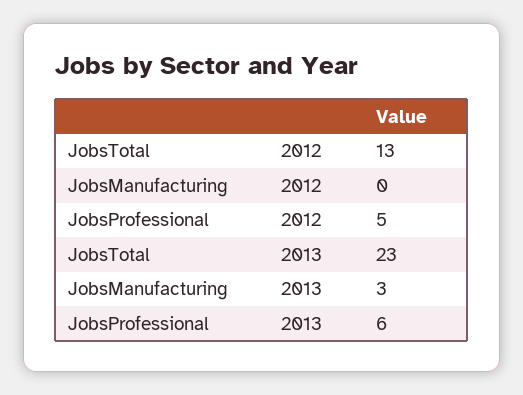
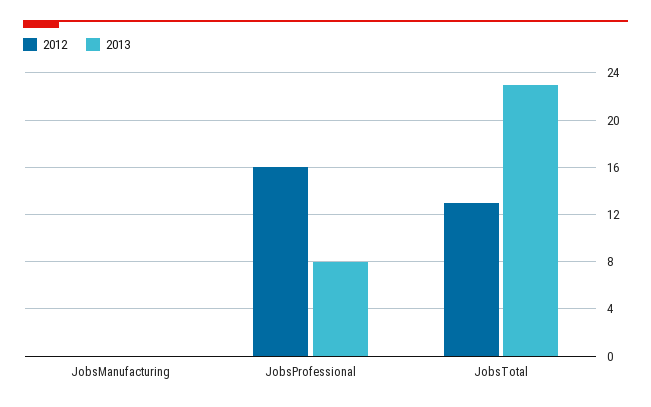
2012, JobsProfessional: 5 -> 16
2013, JobsManufacturing: 3 -> 0
2013, JobsProfessional: 6 -> 8

